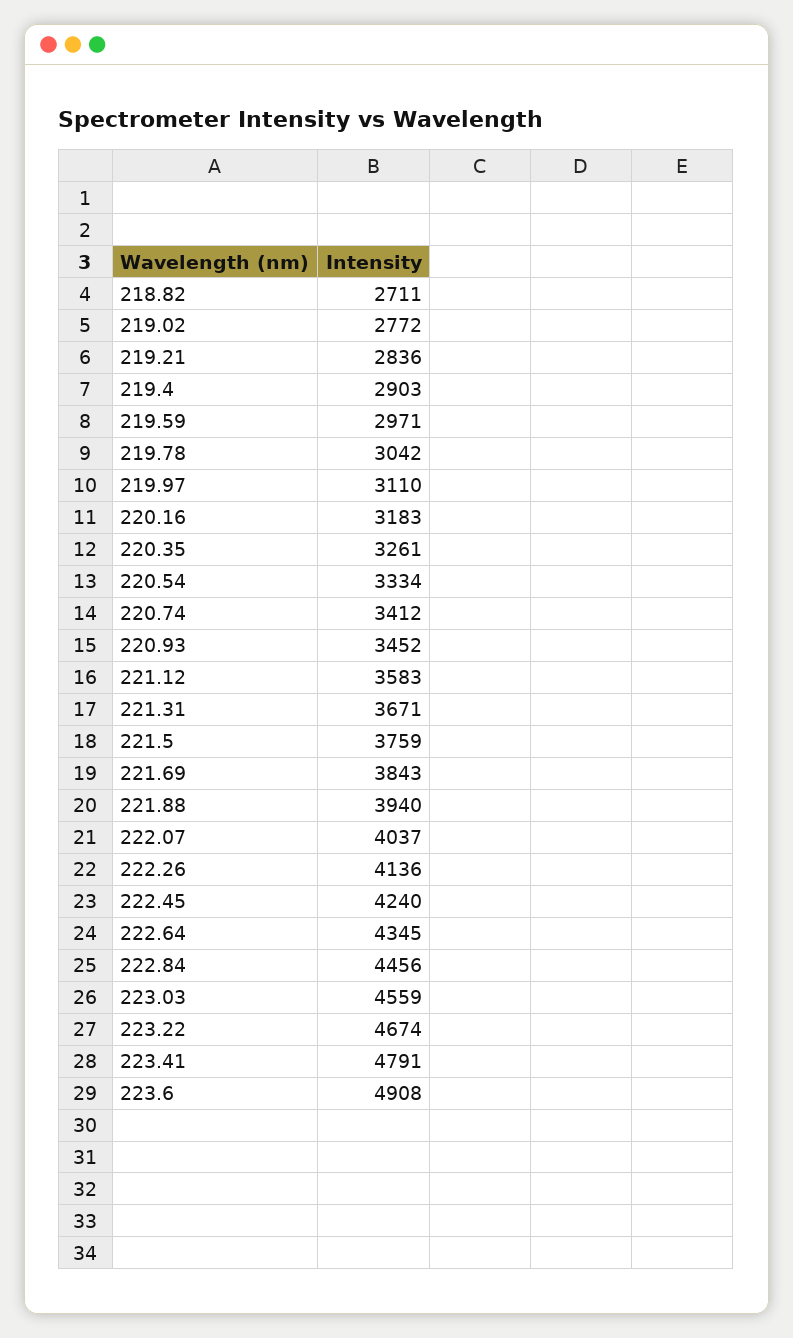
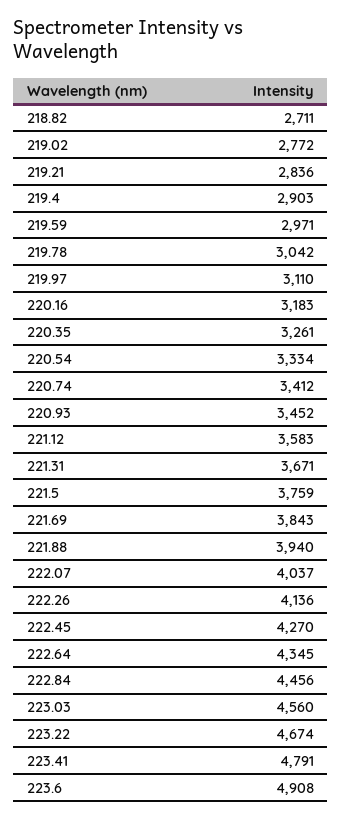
222.45: 4240 -> 4270
223.03: 4559 -> 4560

